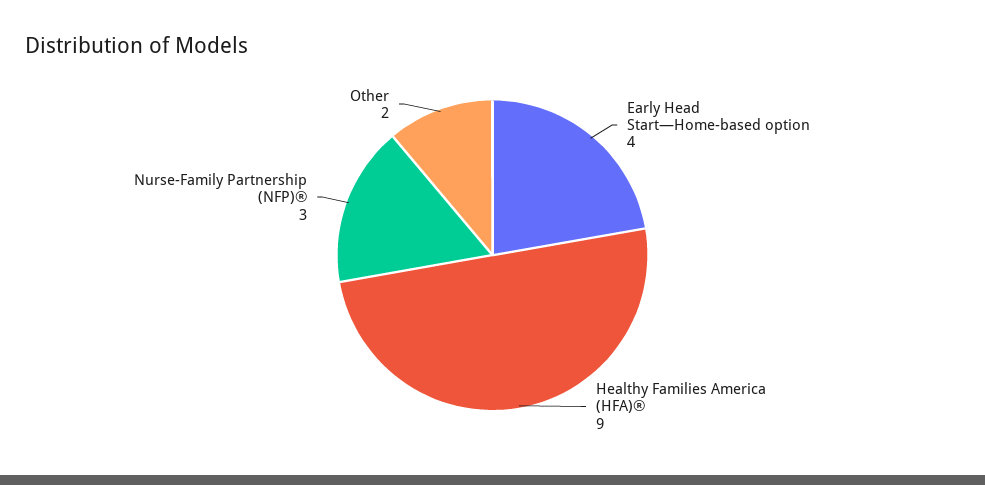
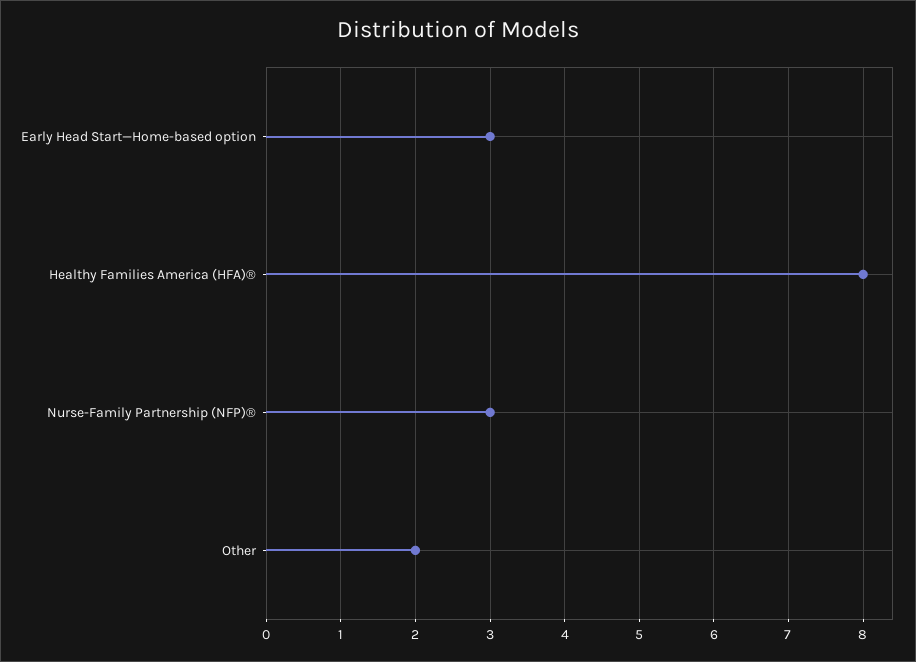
Early Head Start—Home-based option: 4 -> 3
Healthy Families America (HFA)®: 9 -> 8

